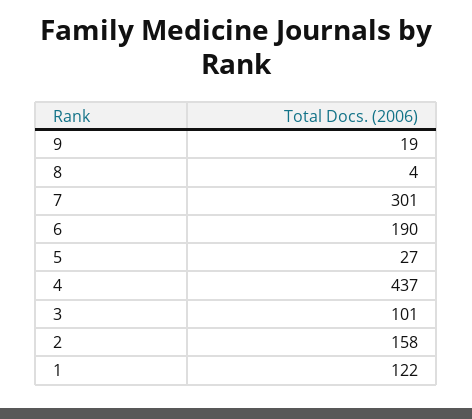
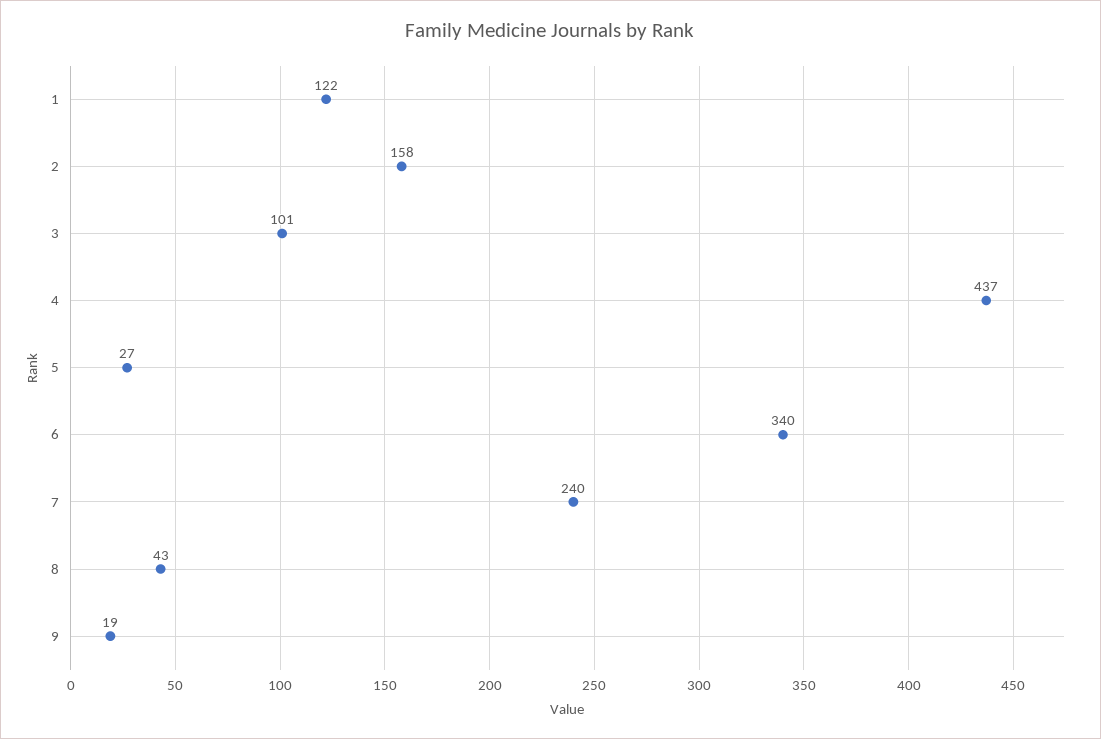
8: 4 -> 43
7: 301 -> 240
6: 190 -> 340

